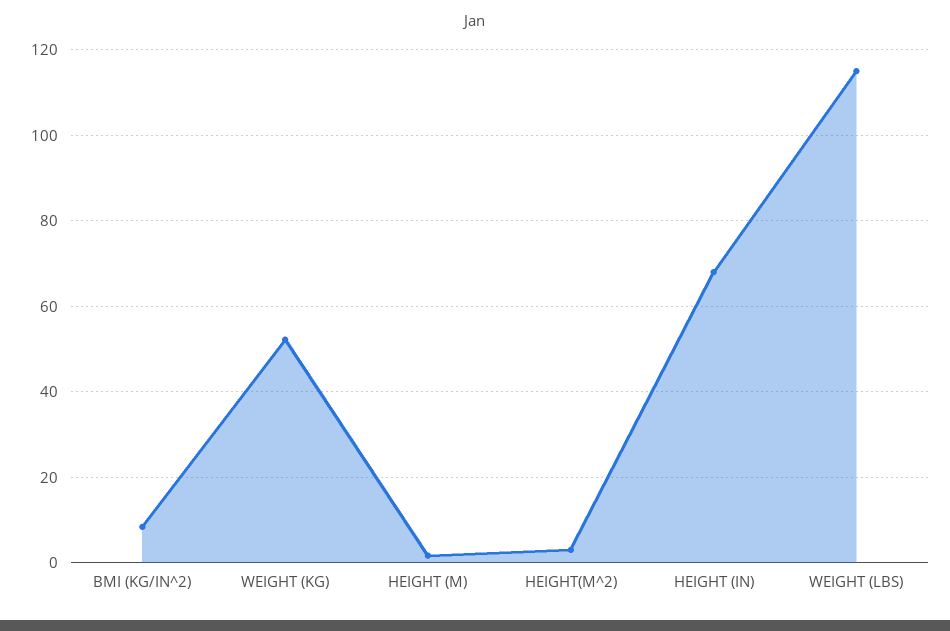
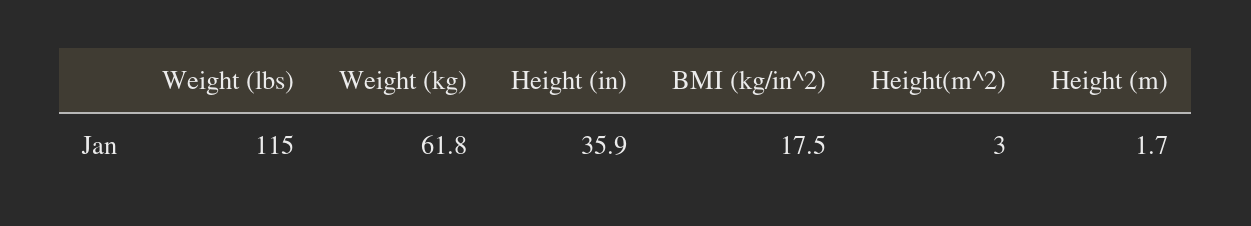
BMI (KG/IN^2): 8 -> 17.5
WEIGHT (KG): 52 -> 61.8
HEIGHT (IN): 68 -> 35.9

